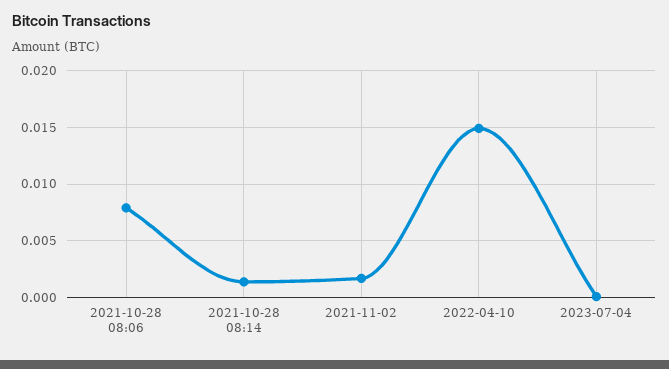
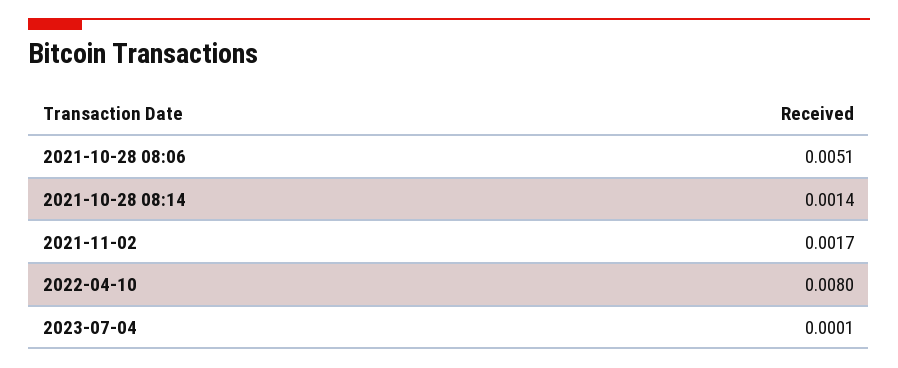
2021-10-28 08:06: 0.008 -> 0.0051
2022-04-10: 0.015 -> 0.008

